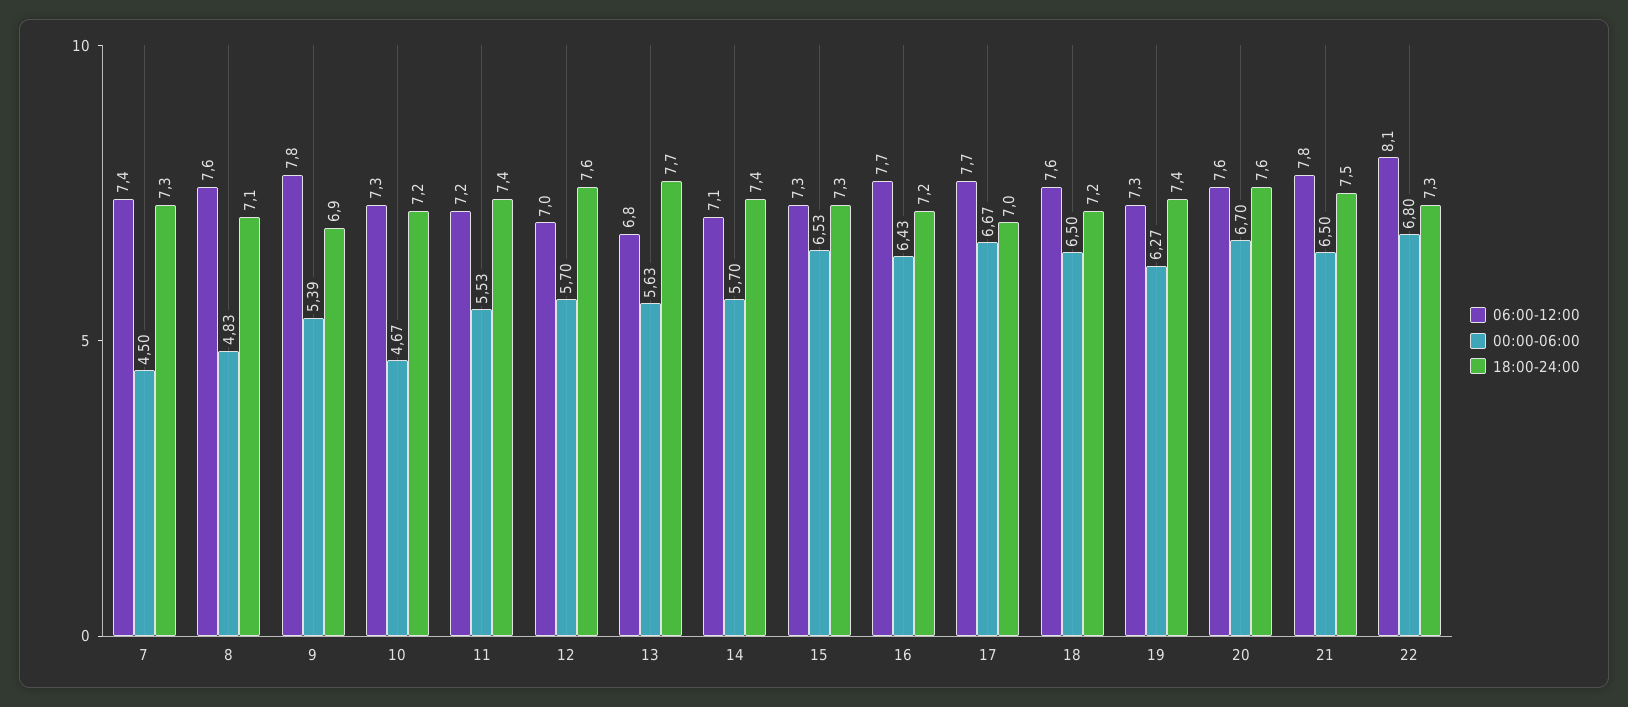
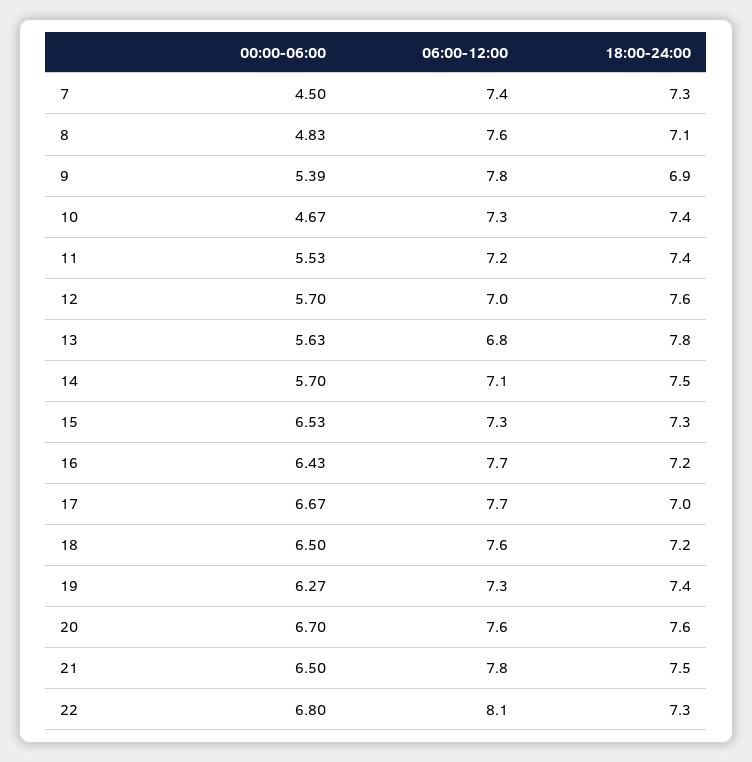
18:00-24:00, 10: 7.2 -> 7.4
18:00-24:00, 13: 7.7 -> 7.8
18:00-24:00, 14: 7.4 -> 7.5

